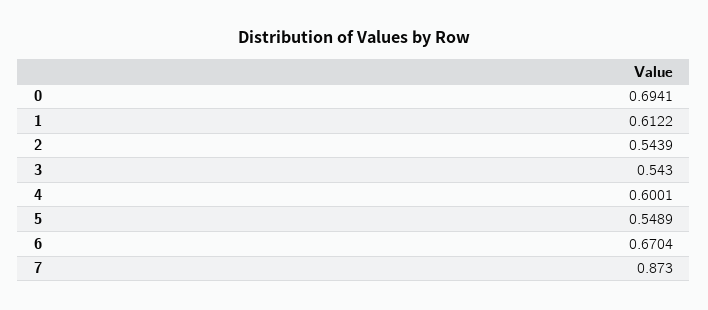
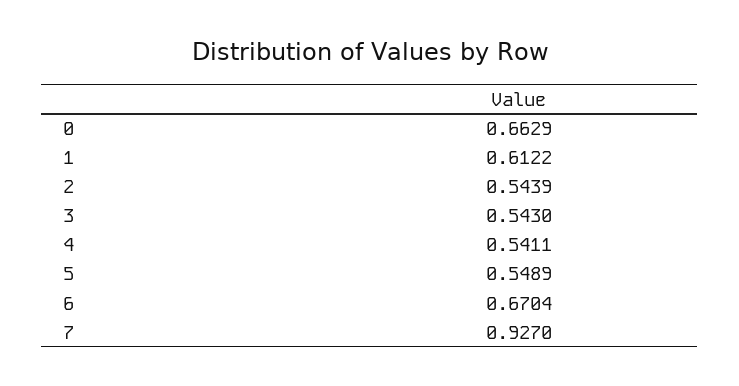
0: 0.6941 -> 0.6629
4: 0.6001 -> 0.5411
7: 0.873 -> 0.927

